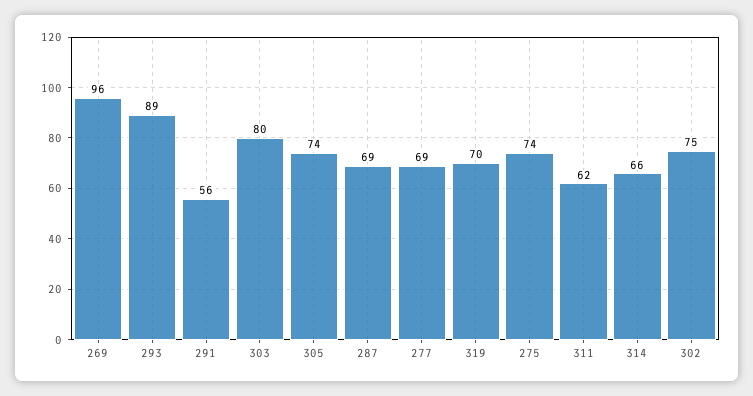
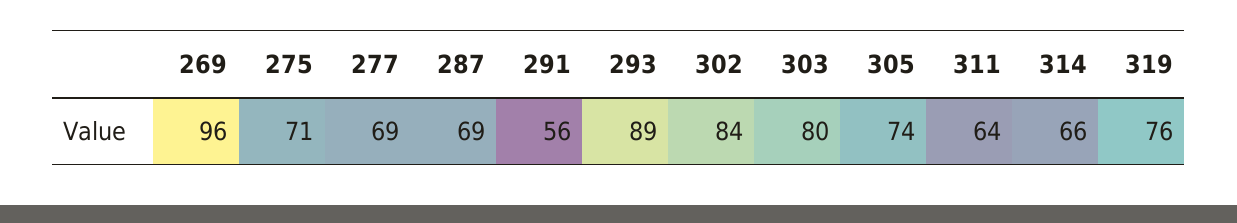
319: 70 -> 76
275: 74 -> 71
311: 62 -> 64
302: 75 -> 84

